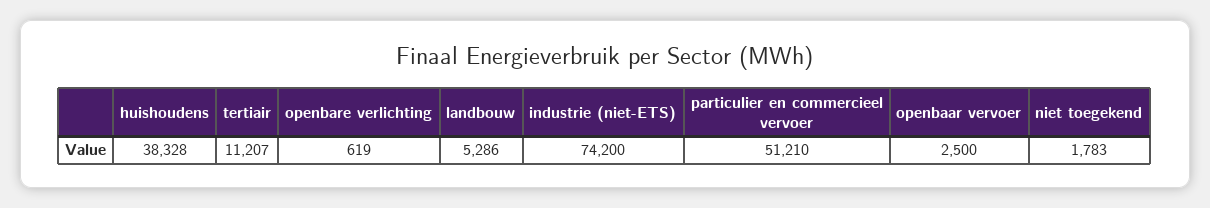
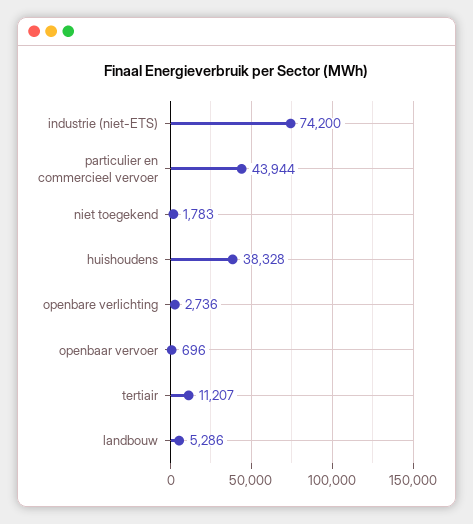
openbare verlichting: 619 -> 2736
particulier en commercieel vervoer: 51210 -> 43944
openbaar vervoer: 2500 -> 696

